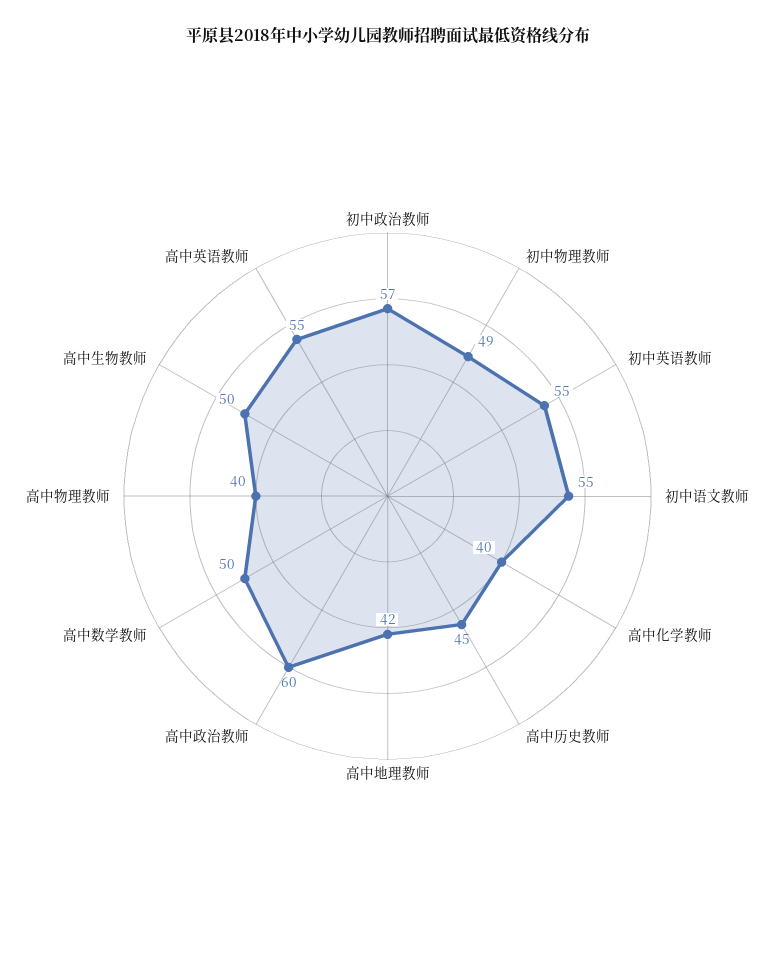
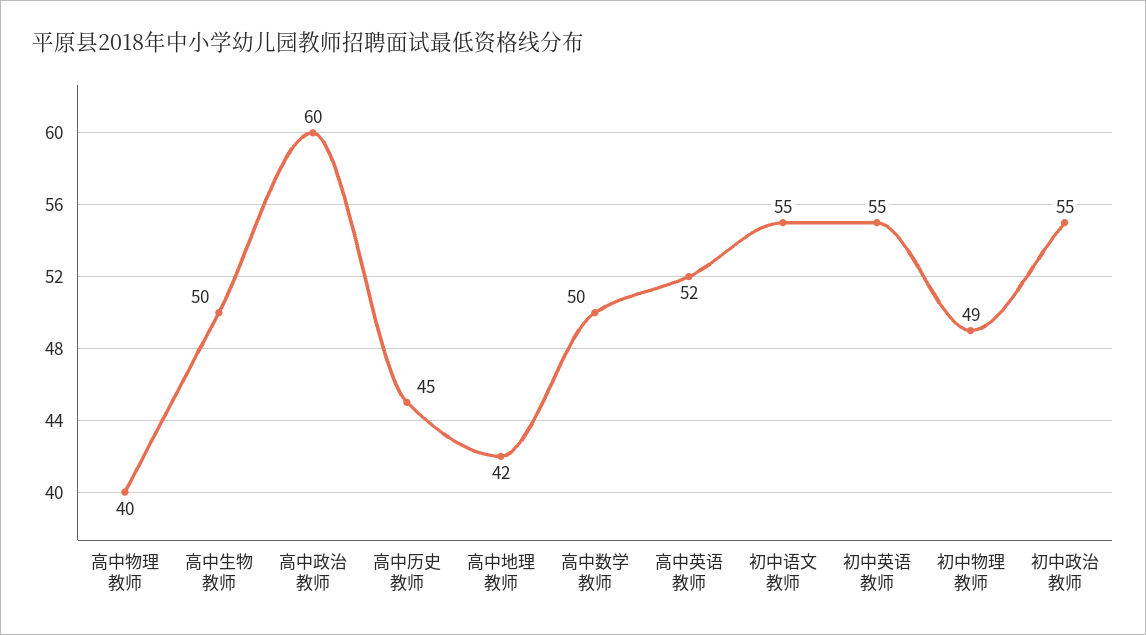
初中政治教师: 57 -> 55
高中化学教师: 40 -> none
高中英语教师: 55 -> 52

